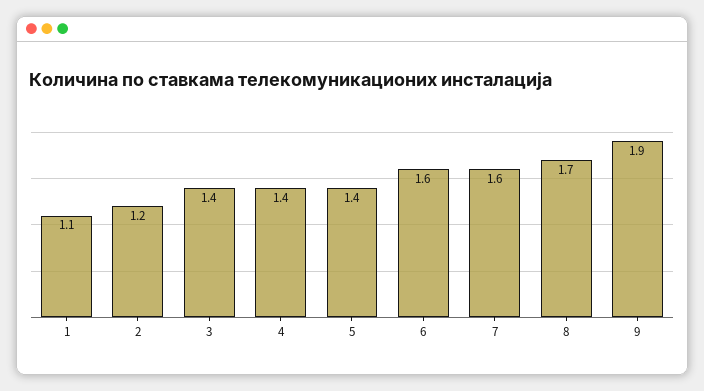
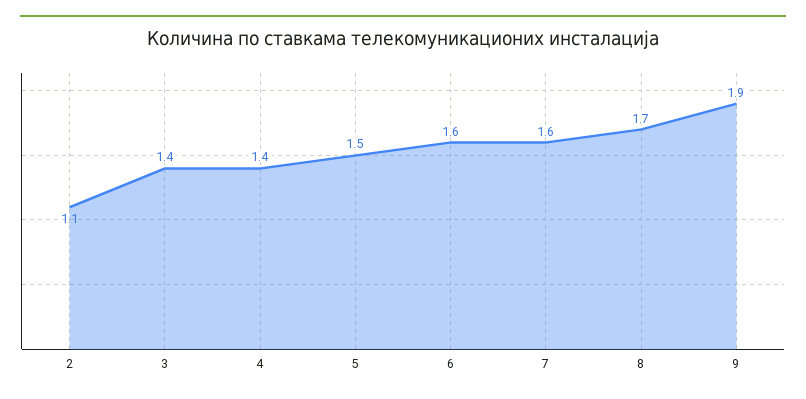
1: 1.1 -> none
2: 1.2 -> 1.1
5: 1.4 -> 1.5

